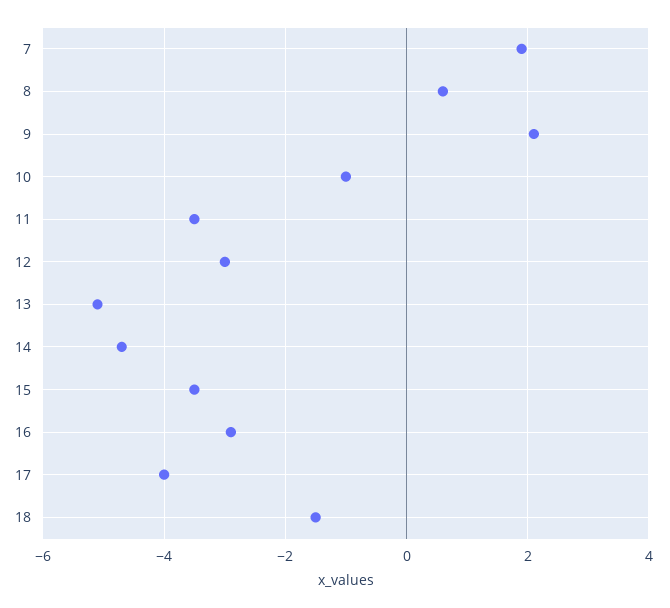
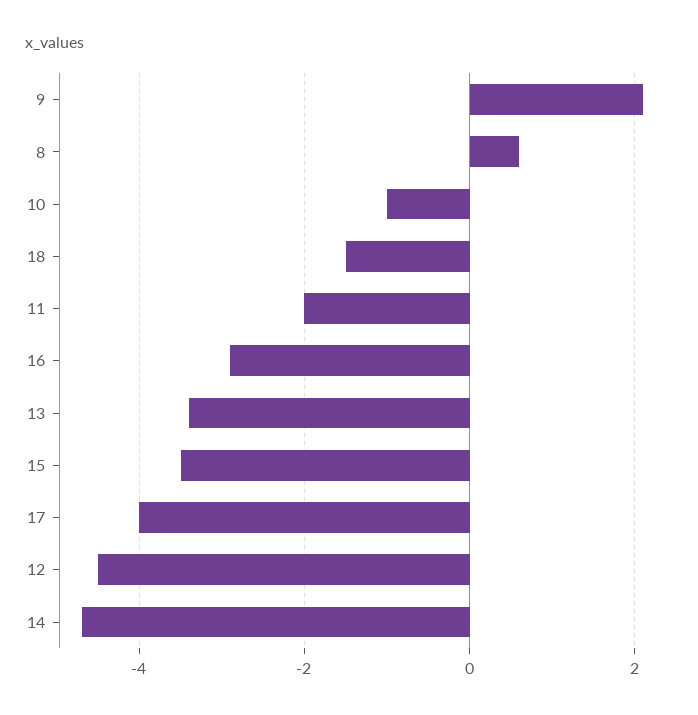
7: 2 -> none
11: -3.5 -> -2
12: -3 -> -4.5
13: -5 -> -3.5

